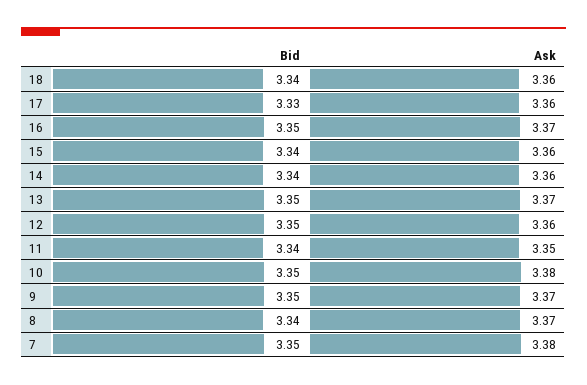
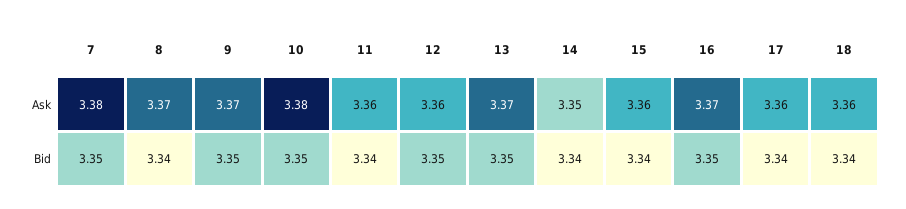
Bid, 17: 3.33 -> 3.34
Ask, 14: 3.36 -> 3.35
Ask, 11: 3.35 -> 3.36

